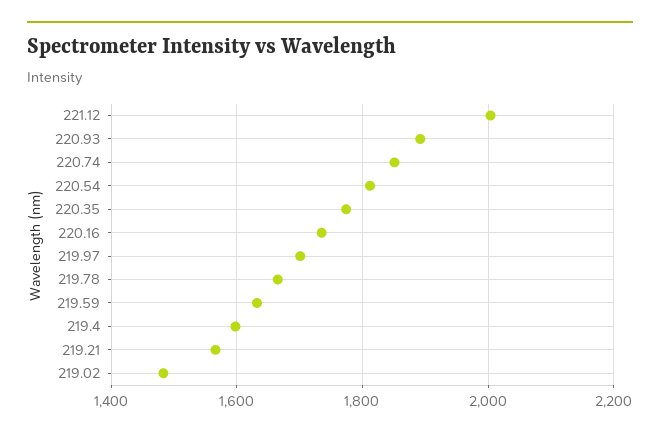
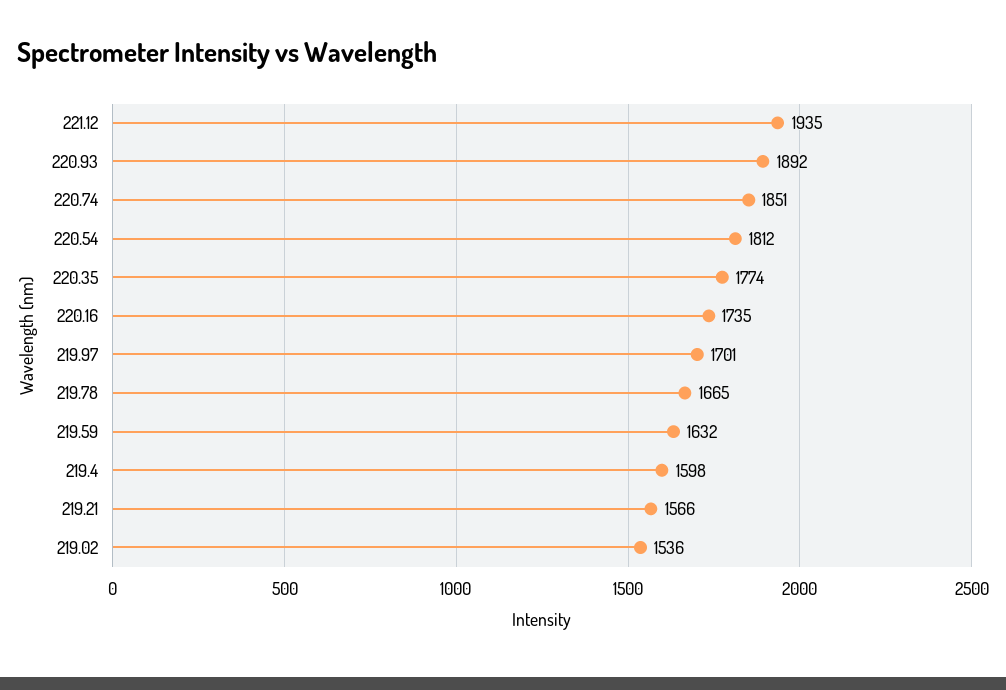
221.12: 2000 -> 1935
219.02: 1480 -> 1536

